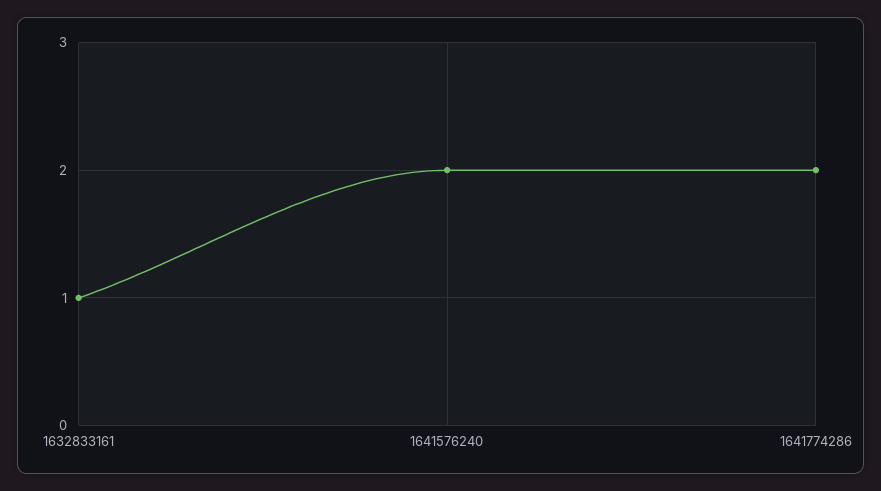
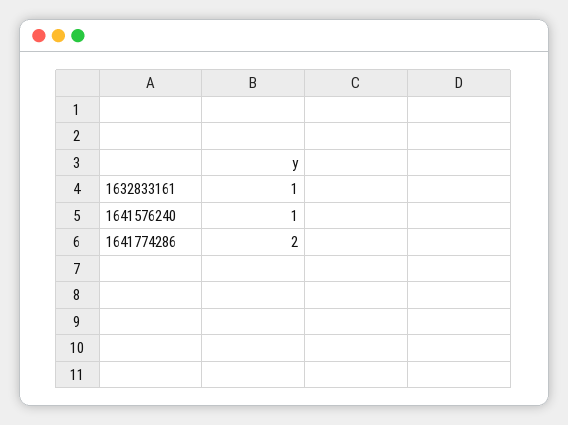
1641576240: 2 -> 1

